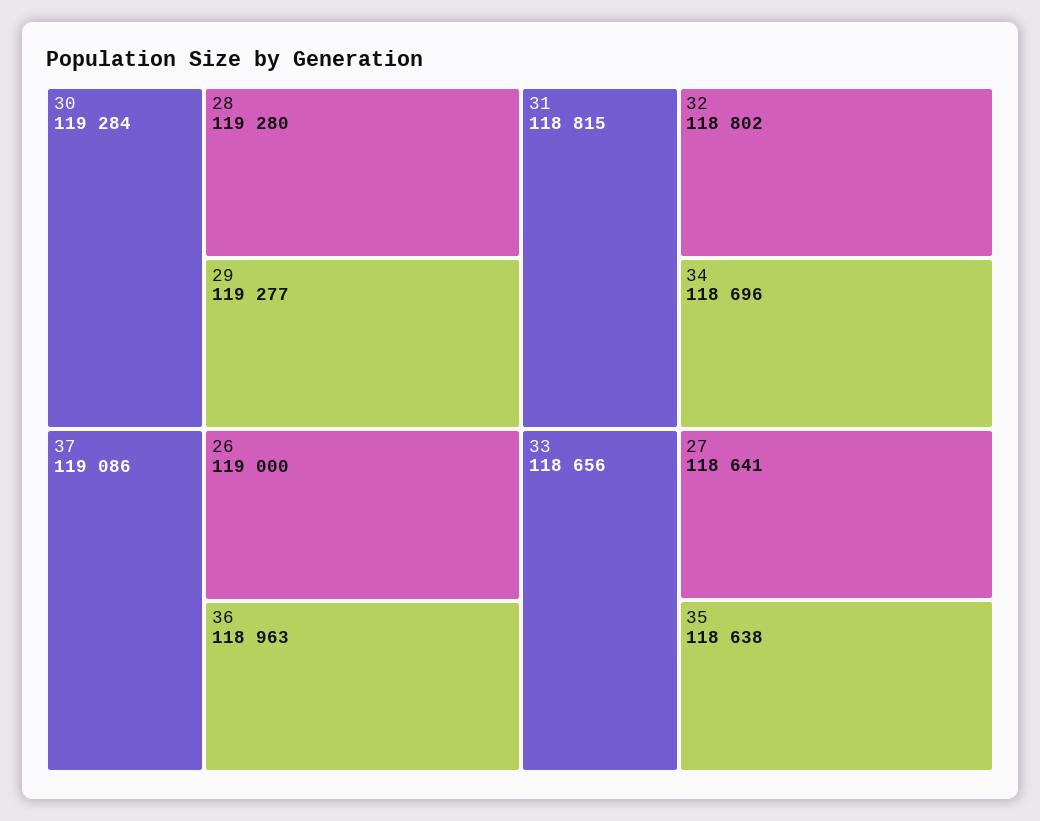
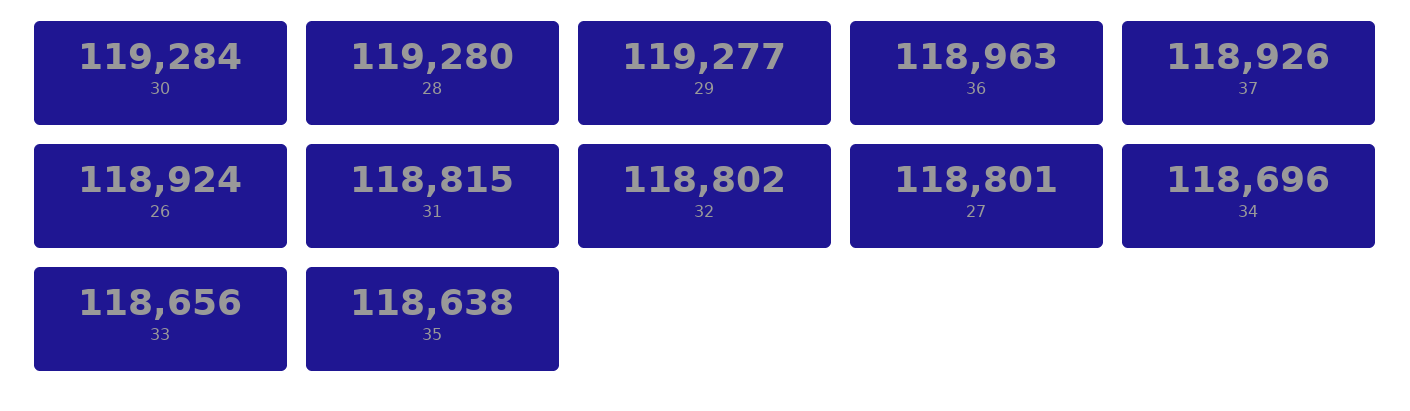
37: 119086 -> 118926
26: 119000 -> 118924
27: 118641 -> 118801

